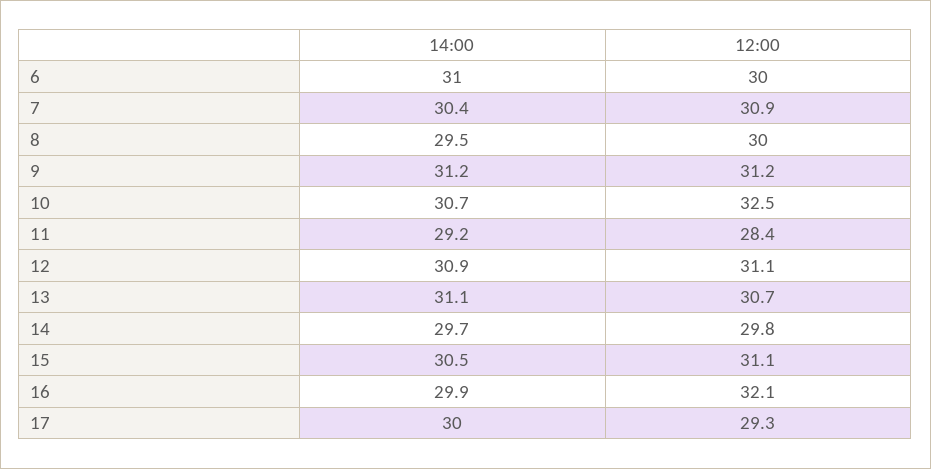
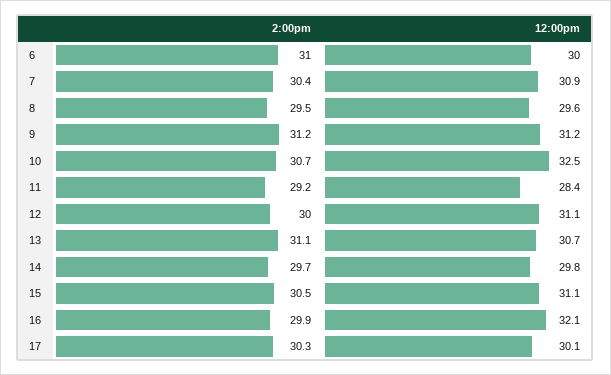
12:00, 8: 30 -> 29.6
14:00, 12: 30.9 -> 30
14:00, 17: 30 -> 30.3
12:00, 17: 29.3 -> 30.1

